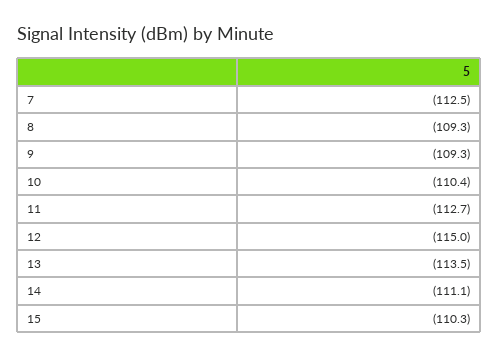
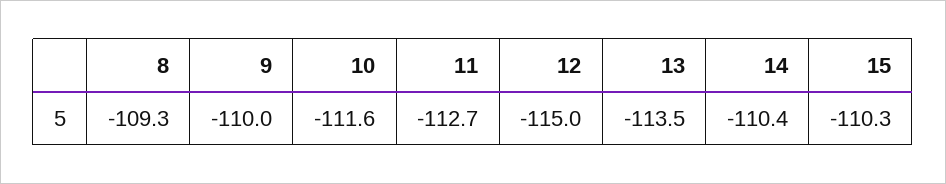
7: -112.5 -> none
9: -109.3 -> -110
10: -110.4 -> -111.6
14: -111.1 -> -110.4

